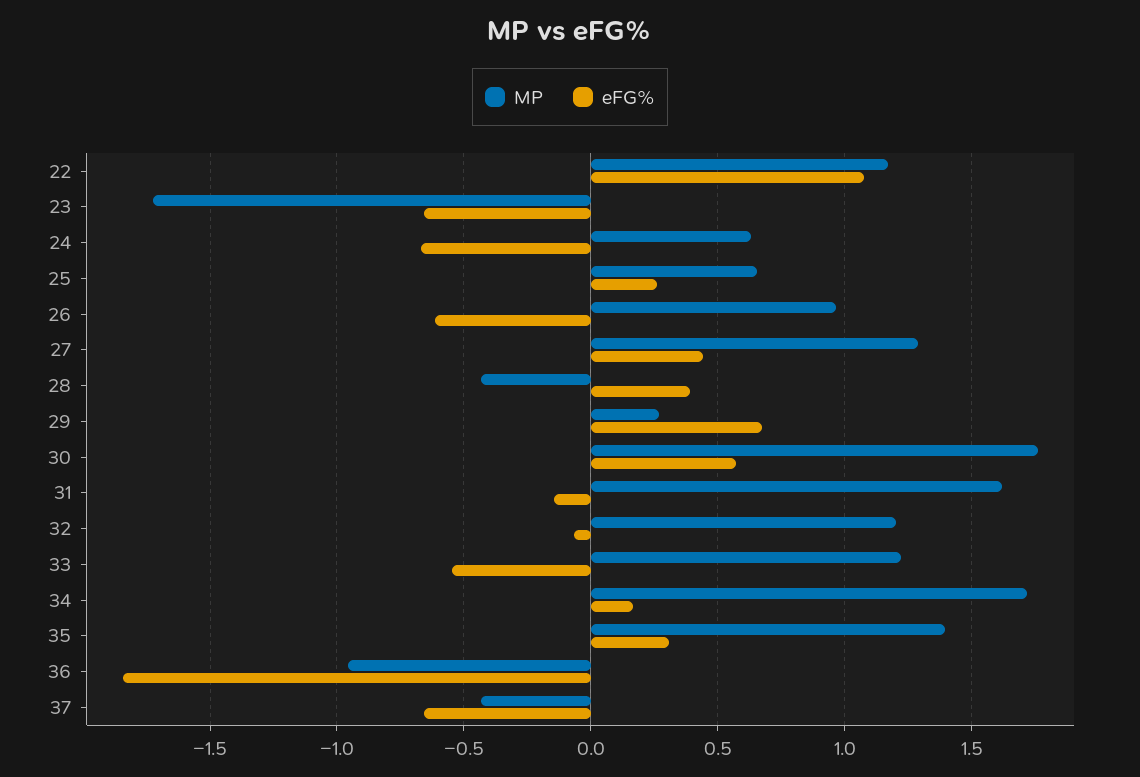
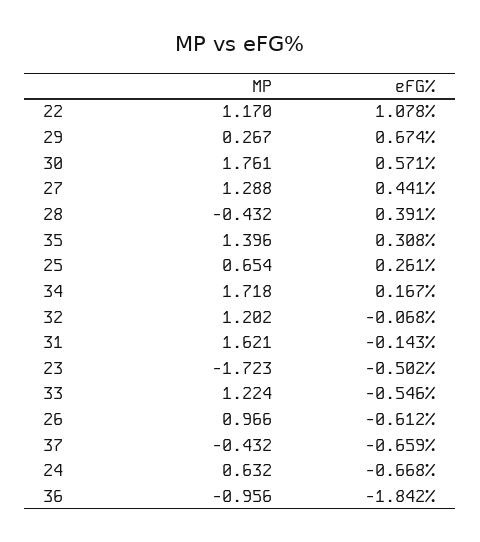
eFG%, 23: -0.65 -> -0.502

